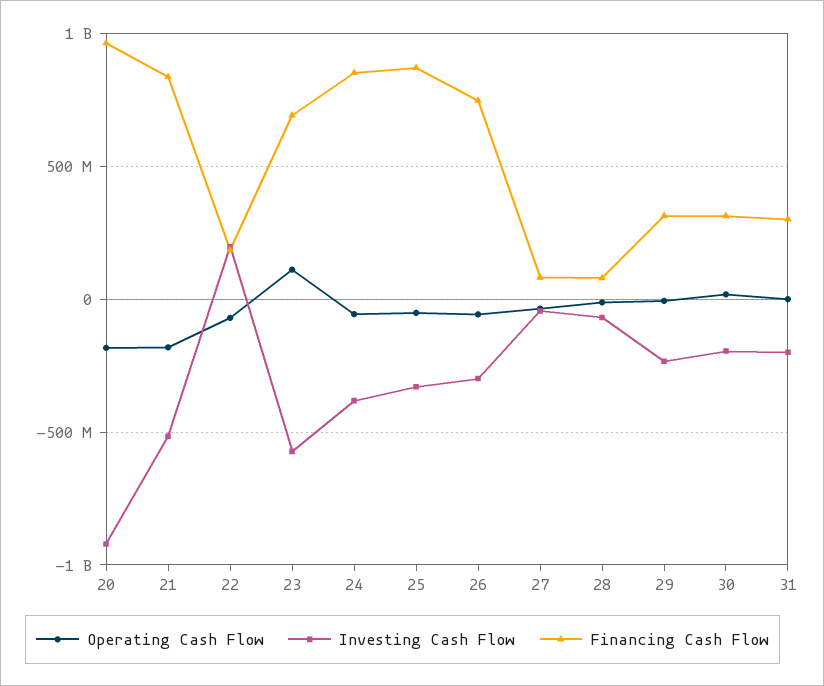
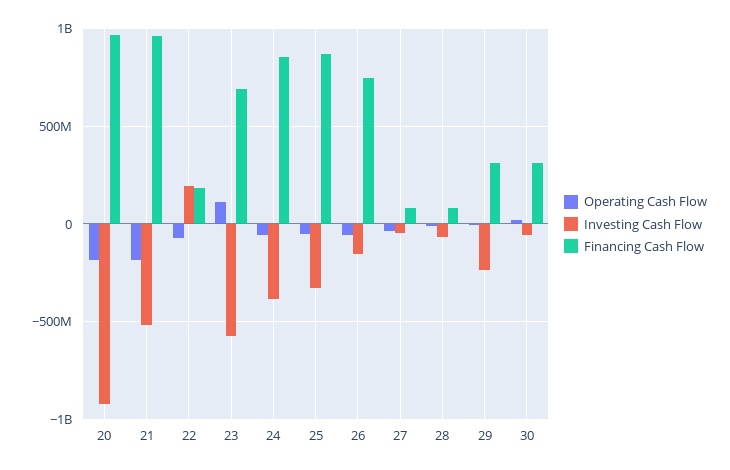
Financing Cash Flow, 21: 850000000 -> 950000000
Investing Cash Flow, 26: -300000000 -> -150000000
Investing Cash Flow, 30: -200000000 -> -50000000
Operating Cash Flow, 31: 0 -> none
Investing Cash Flow, 31: -200000000 -> none
Financing Cash Flow, 31: 300000000 -> none

